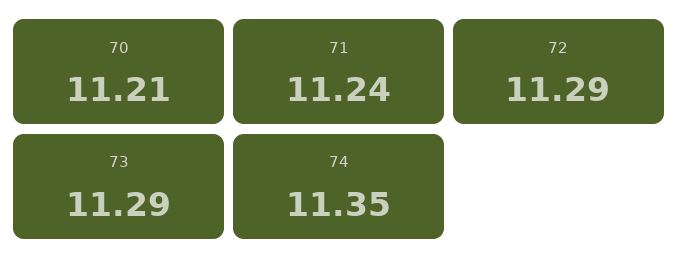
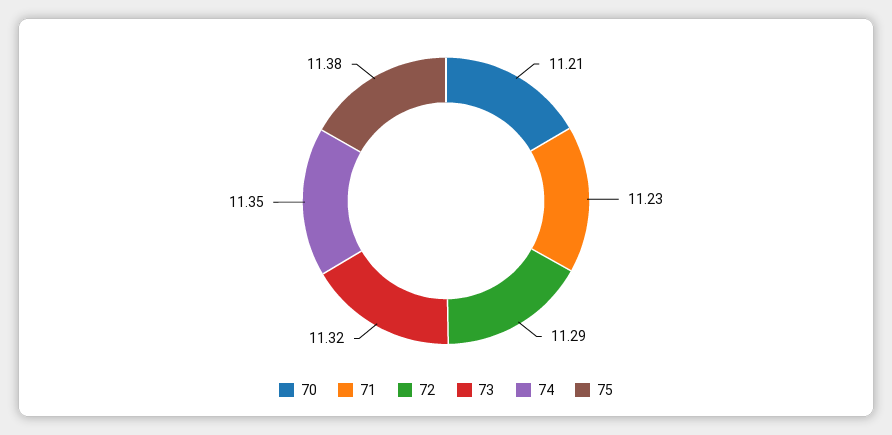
71: 11.24 -> 11.23
73: 11.29 -> 11.32
75: none -> 11.38

